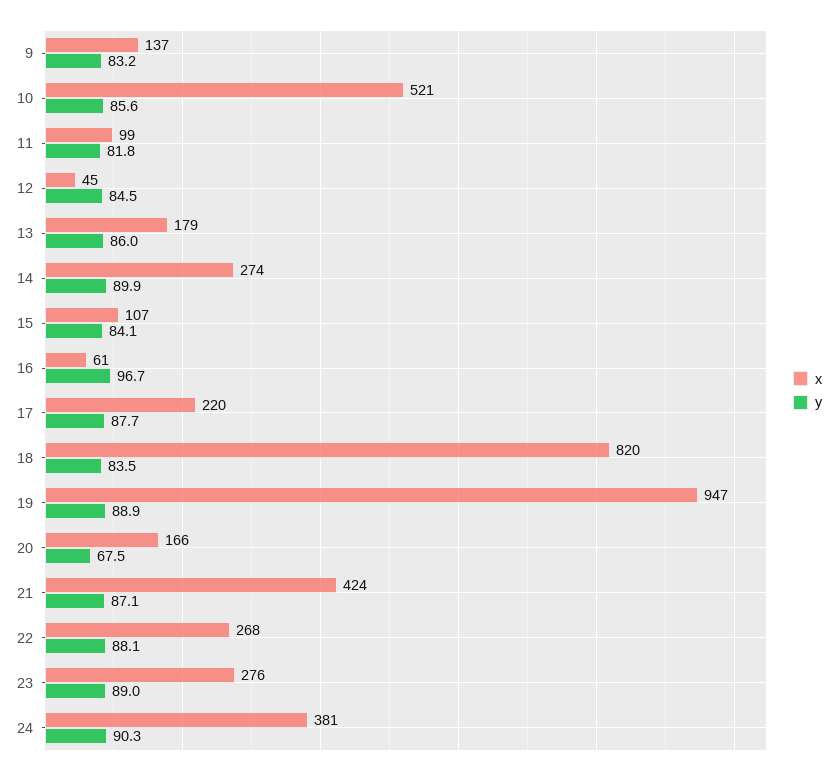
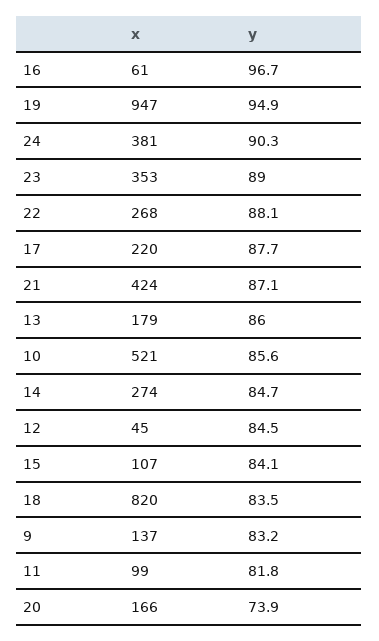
y, 14: 89.9 -> 84.7
y, 19: 88.9 -> 94.9
y, 20: 67.5 -> 73.9
x, 23: 276 -> 353

